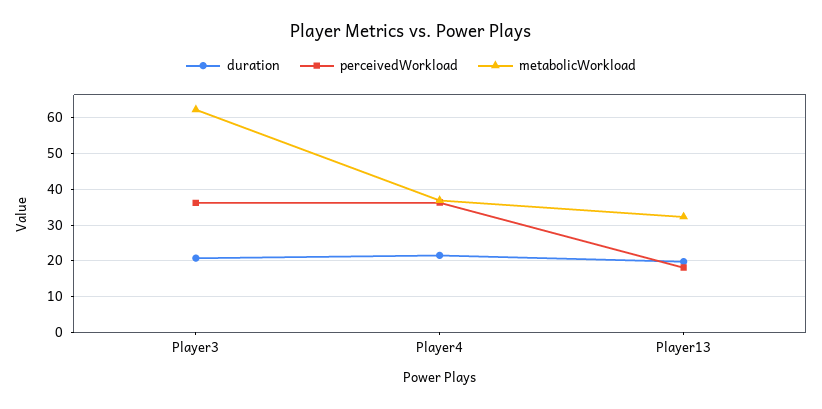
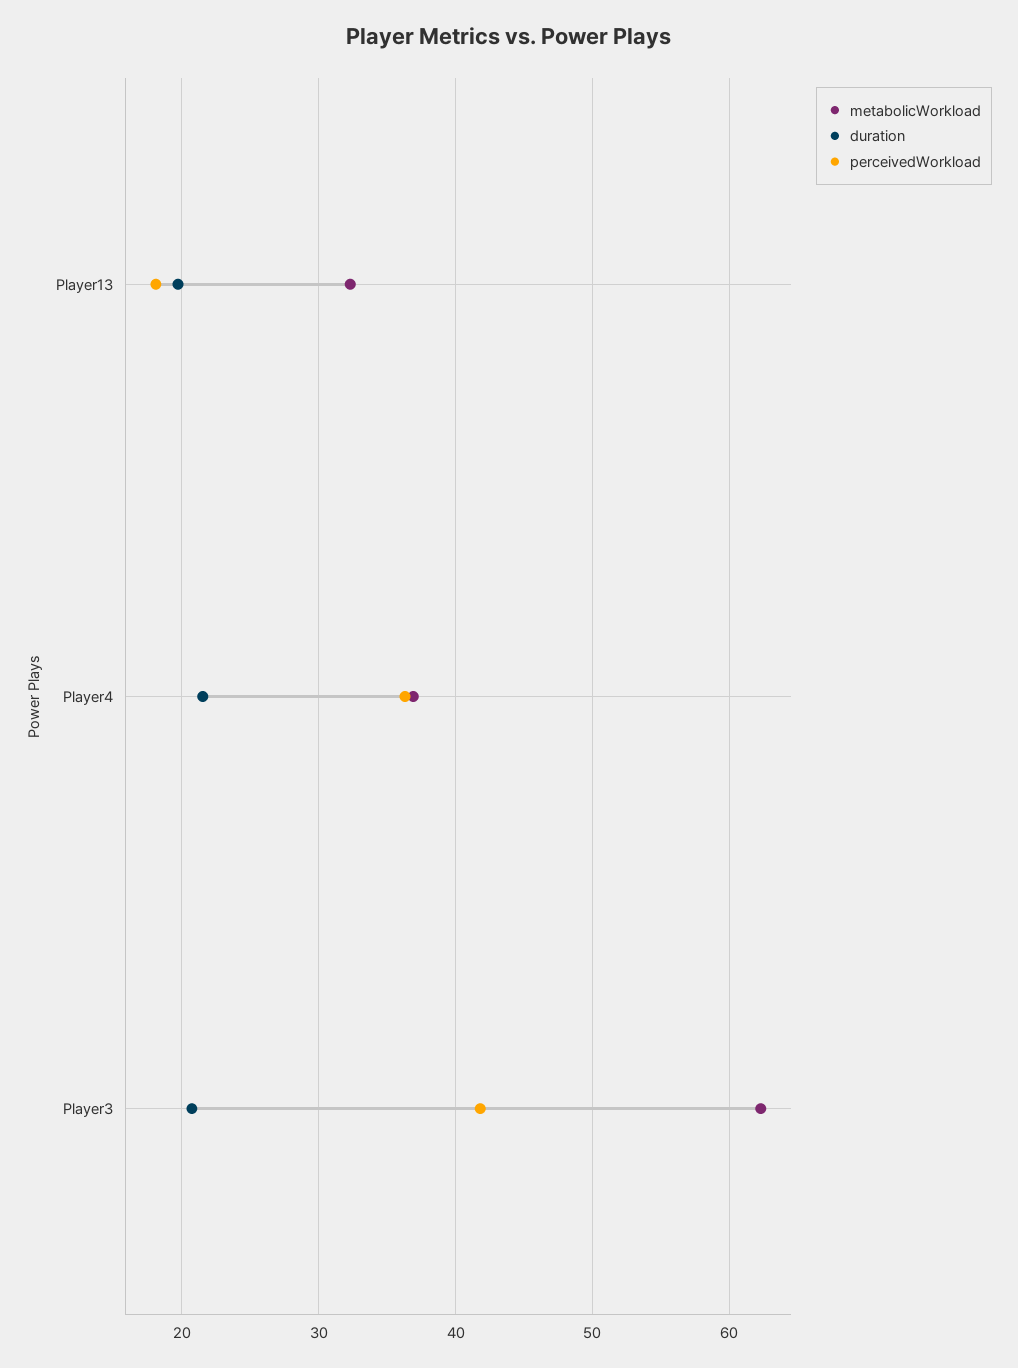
perceivedWorkload, Player3: 36 -> 42

